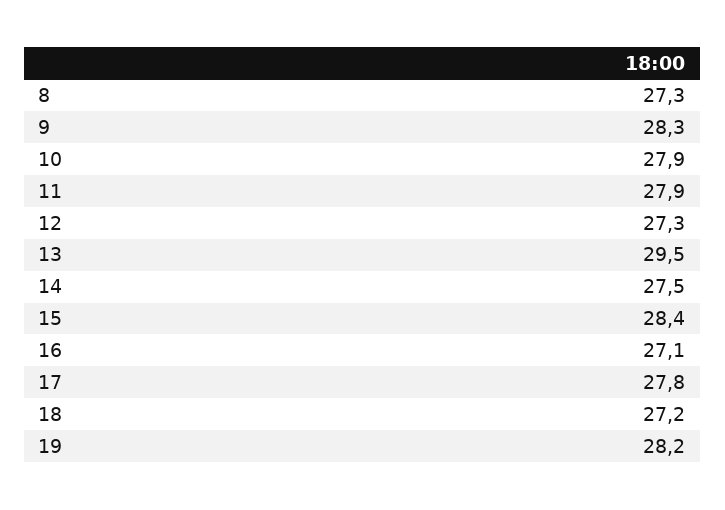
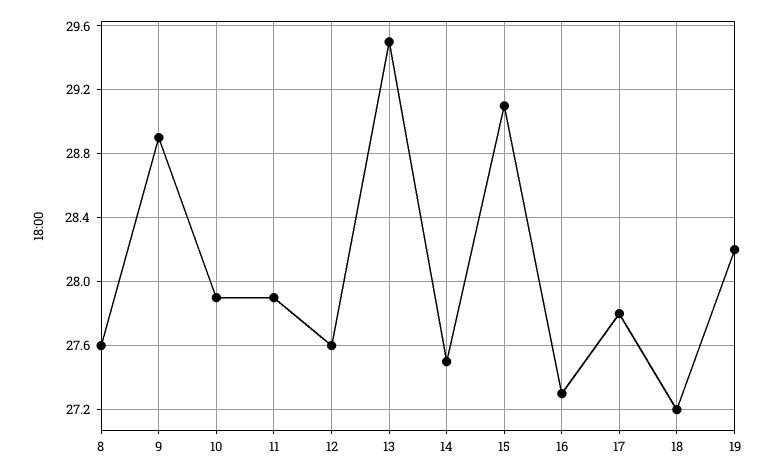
8: 27.3 -> 27.6
9: 28.3 -> 28.9
12: 27.3 -> 27.6
15: 28.4 -> 29.1
16: 27.1 -> 27.3

